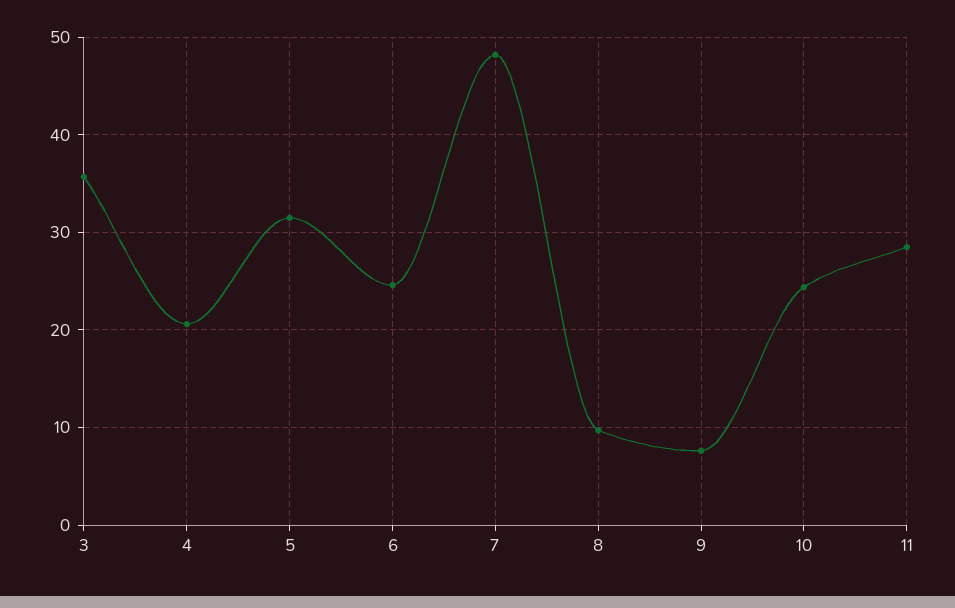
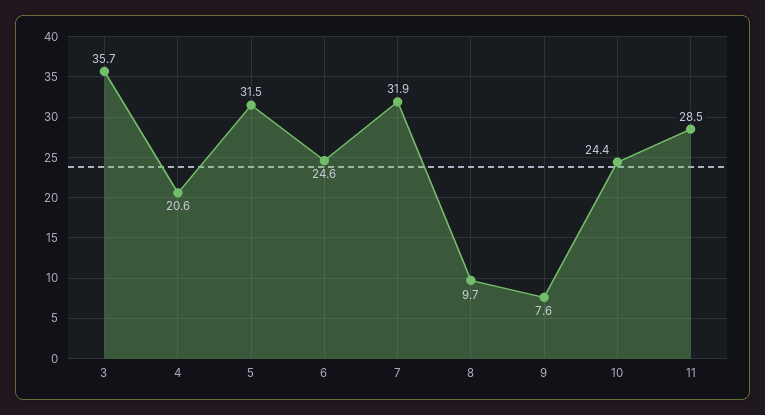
7: 48 -> 31.9

